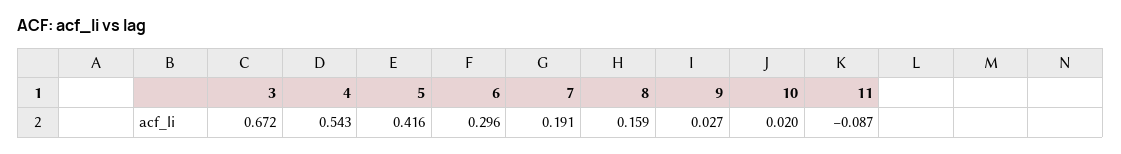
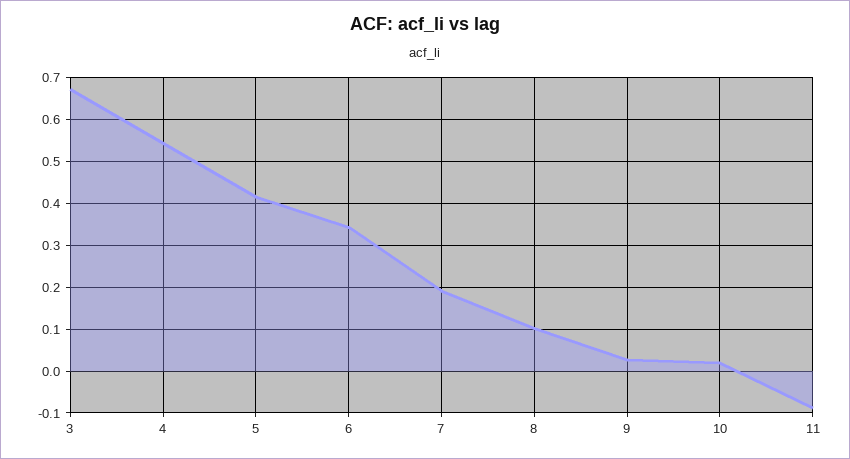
6: 0.296 -> 0.34
8: 0.159 -> 0.1

